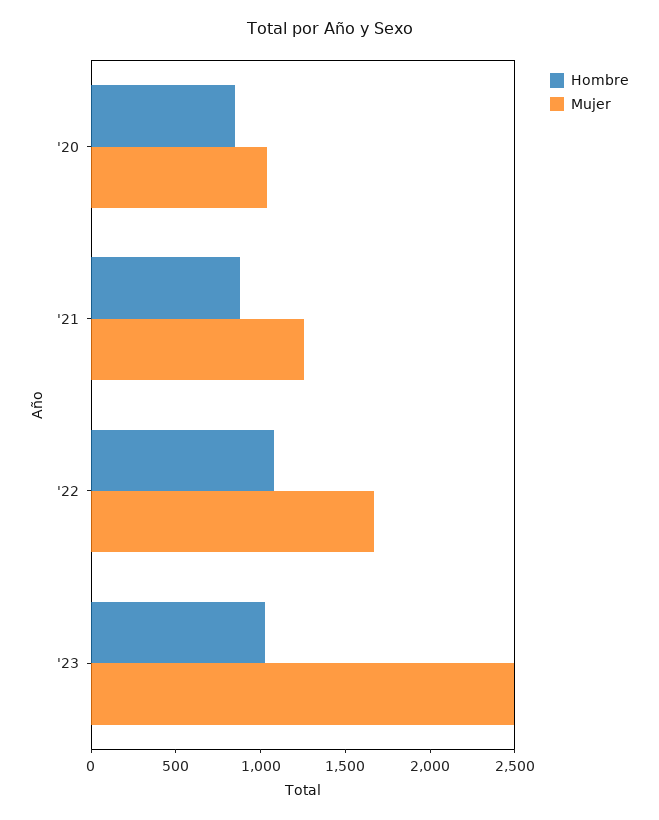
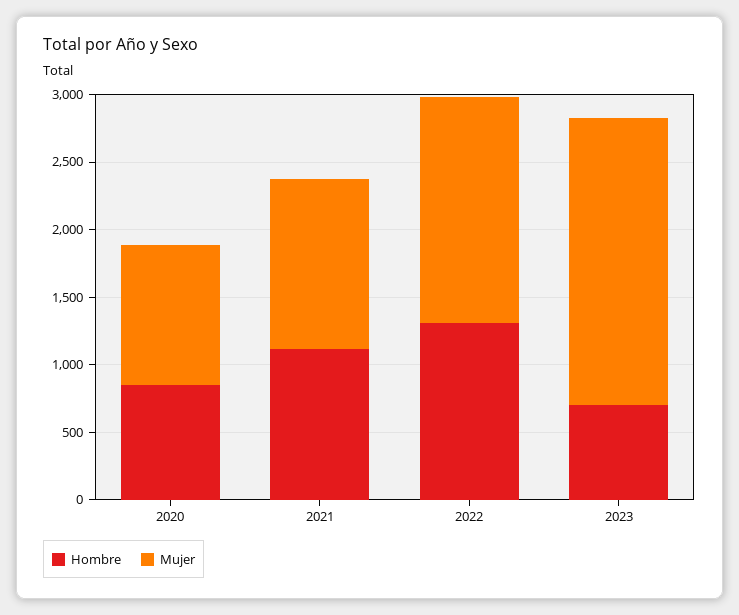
Hombre, '21: 900 -> 1100
Hombre, '22: 1100 -> 1300
Hombre, '23: 1000 -> 700
Mujer, '23: 2500 -> 2100

